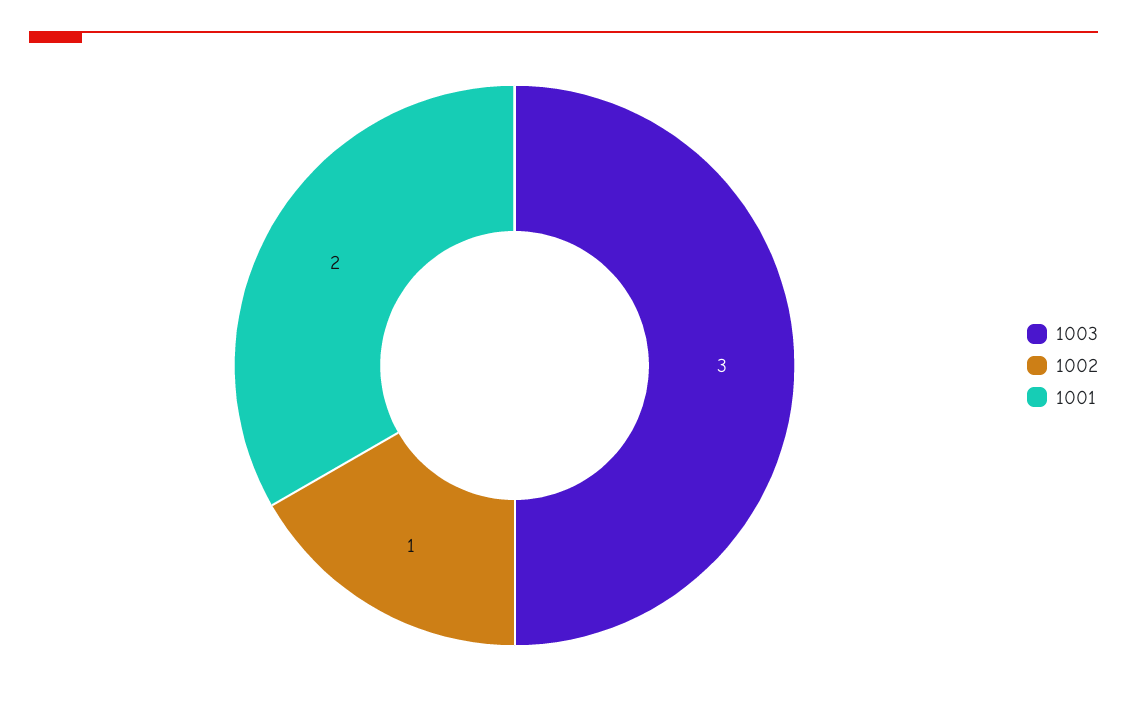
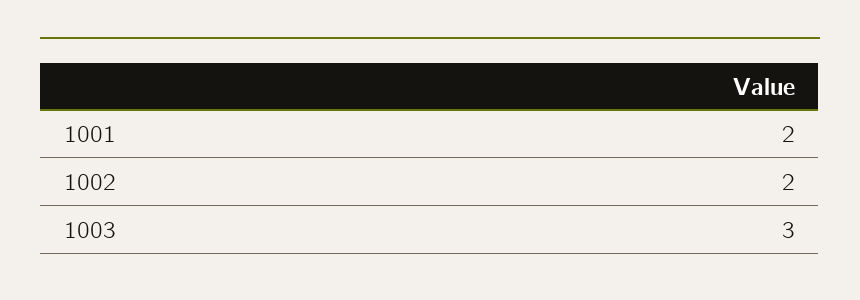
1002: 1 -> 2

